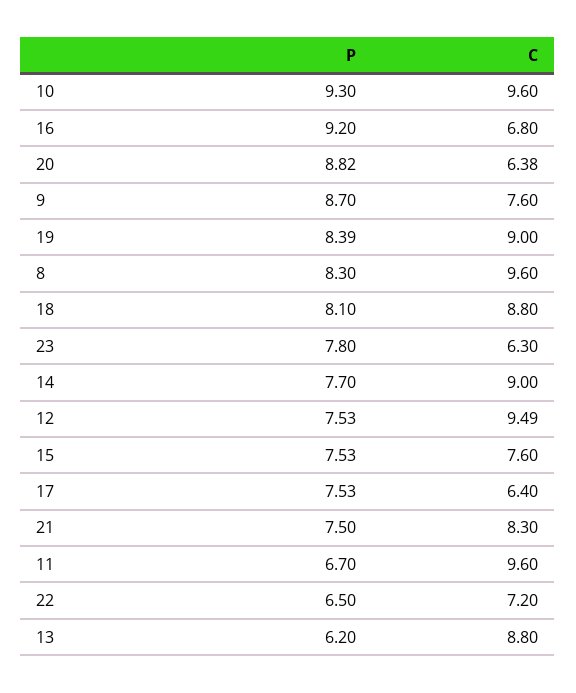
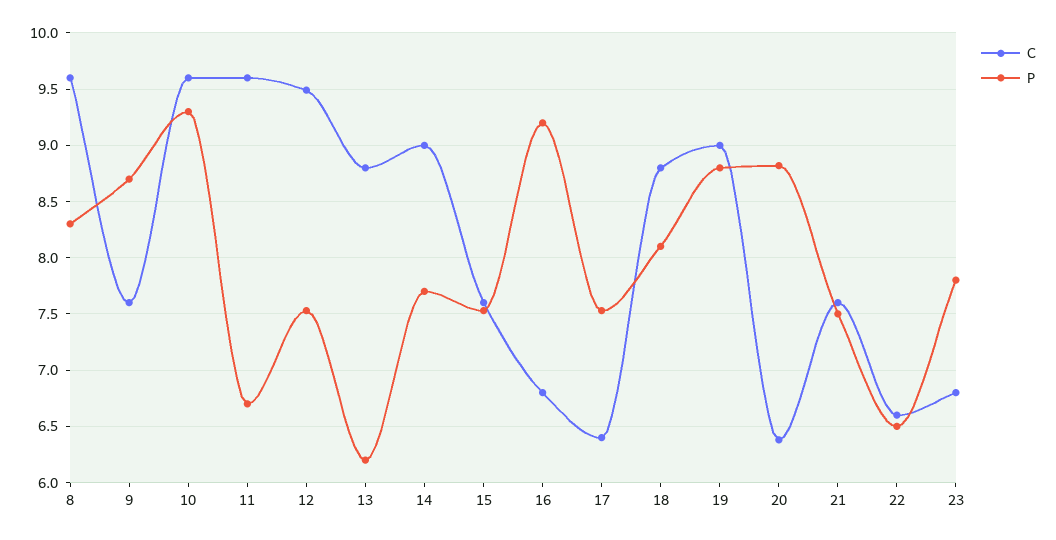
P, 19: 8.39 -> 8.8
C, 23: 6.3 -> 6.8
C, 21: 8.3 -> 7.6
C, 22: 7.2 -> 6.6

